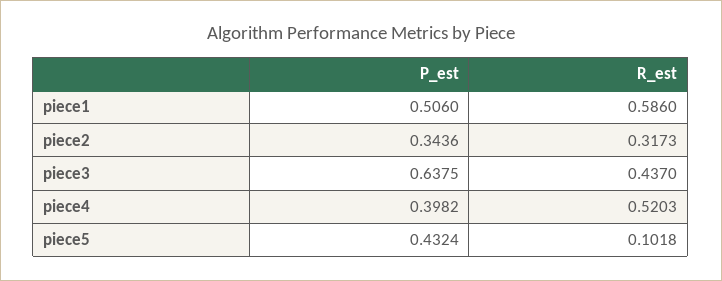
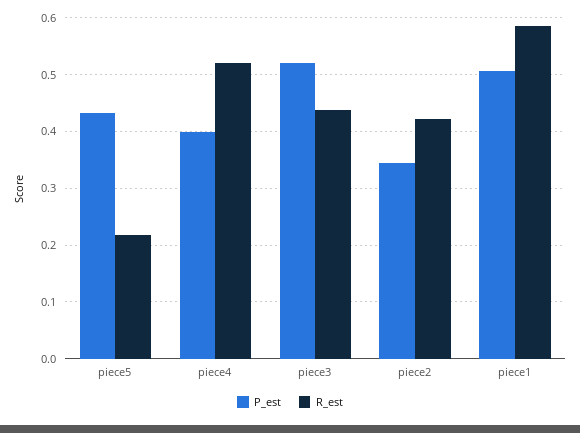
R_est, piece2: 0.3173 -> 0.42
P_est, piece3: 0.6375 -> 0.52
R_est, piece5: 0.1018 -> 0.22

